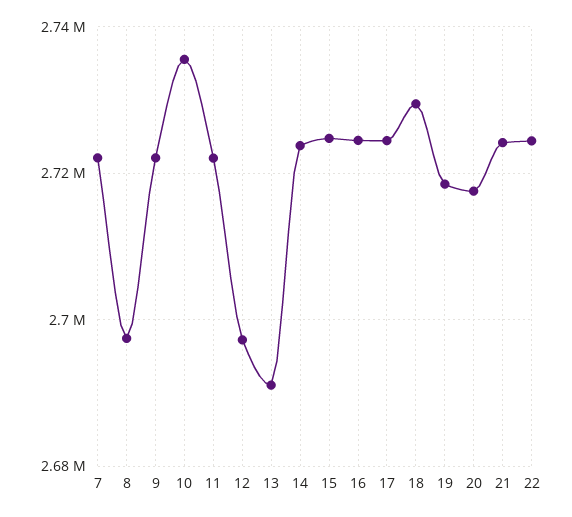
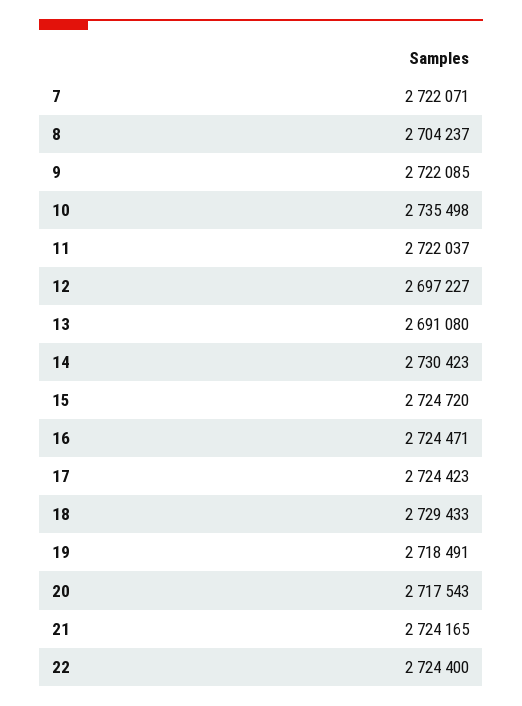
8: 2698000 -> 2704237
14: 2724000 -> 2730423

